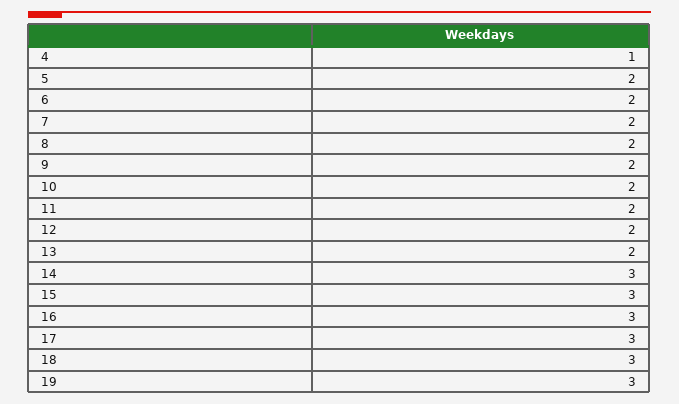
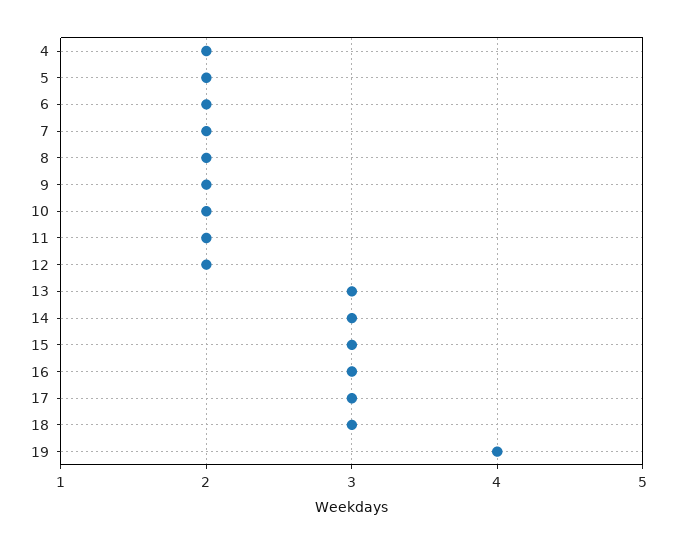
4: 1 -> 2
13: 2 -> 3
19: 3 -> 4

